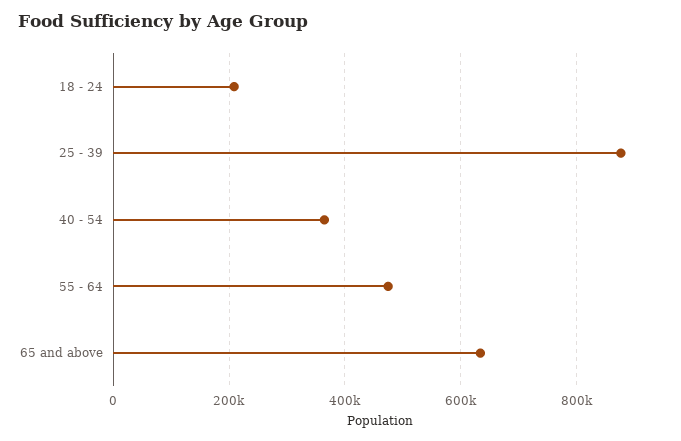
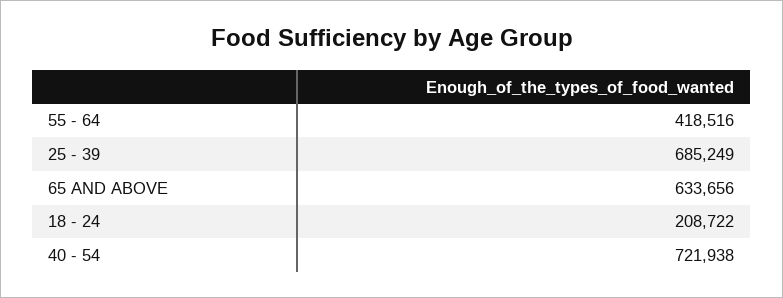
25 - 39: 880000 -> 685249
40 - 54: 360000 -> 721938
55 - 64: 480000 -> 418516

